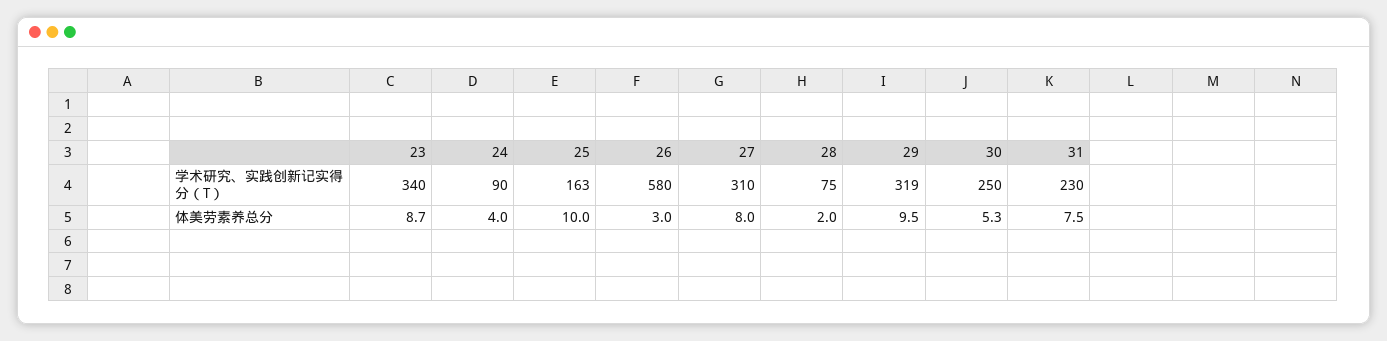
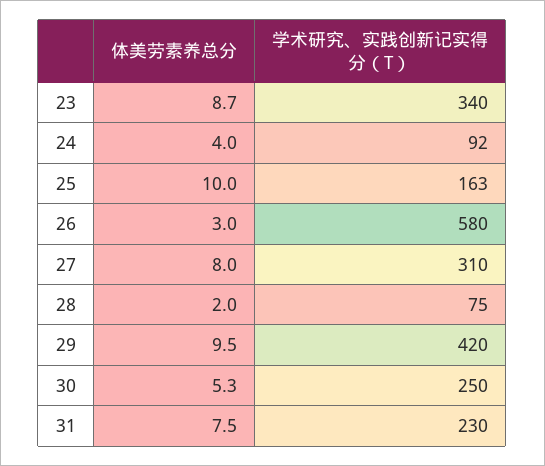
24, 学术研究、实践创新记实得分（T）: 90 -> 92
29, 学术研究、实践创新记实得分（T）: 319 -> 420

